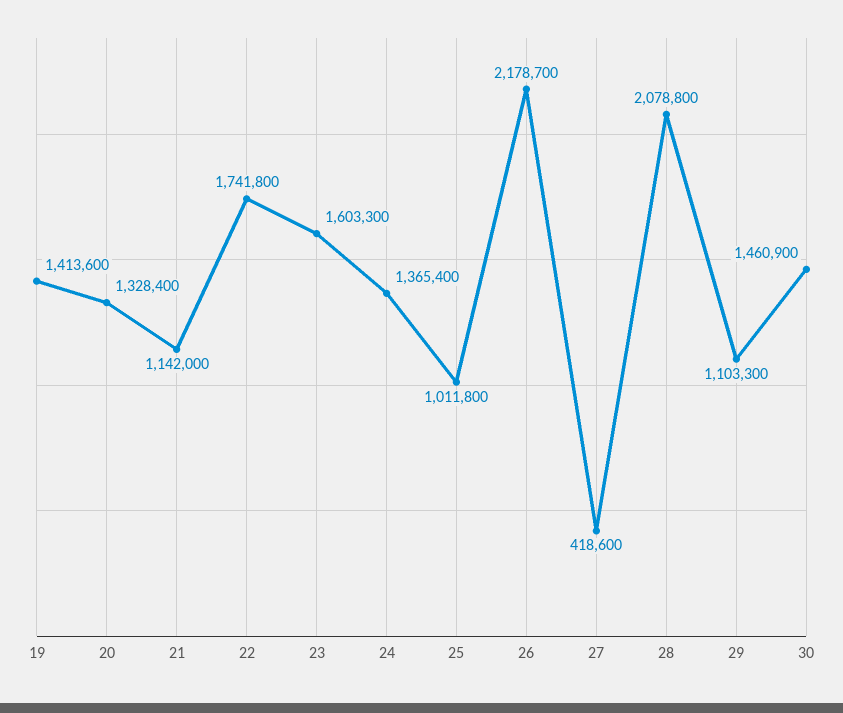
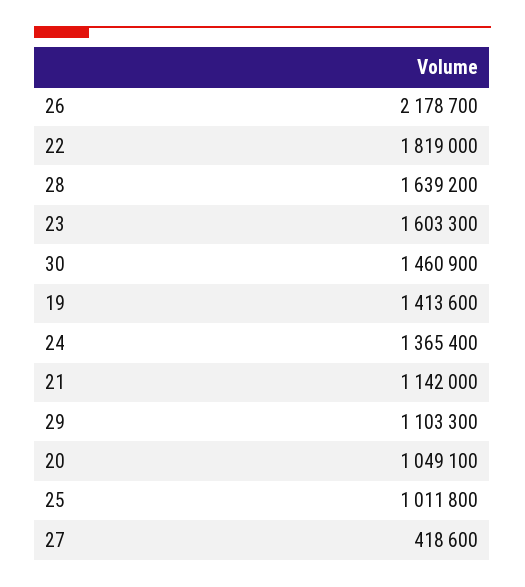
20: 1328400 -> 1049100
22: 1741800 -> 1819000
28: 2078800 -> 1639200

